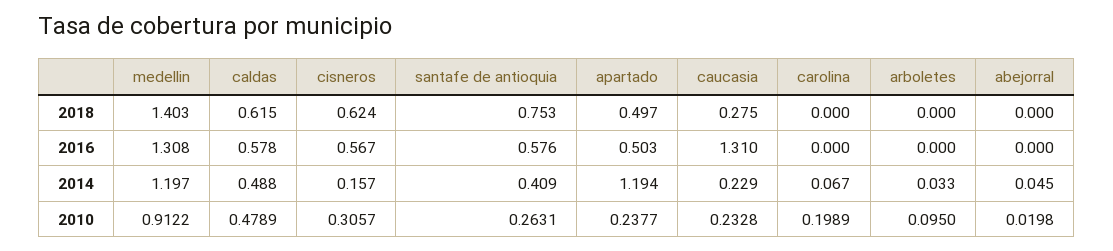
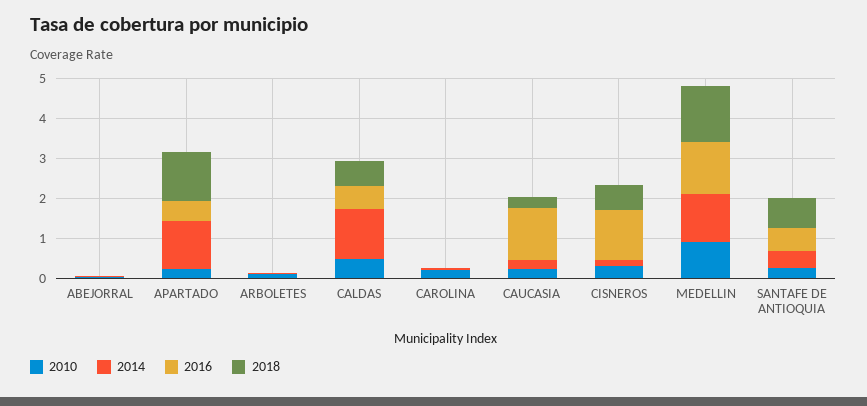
2018, apartado: 0.497 -> 1.25
2016, cisneros: 0.567 -> 1.25
2014, caldas: 0.488 -> 1.25

